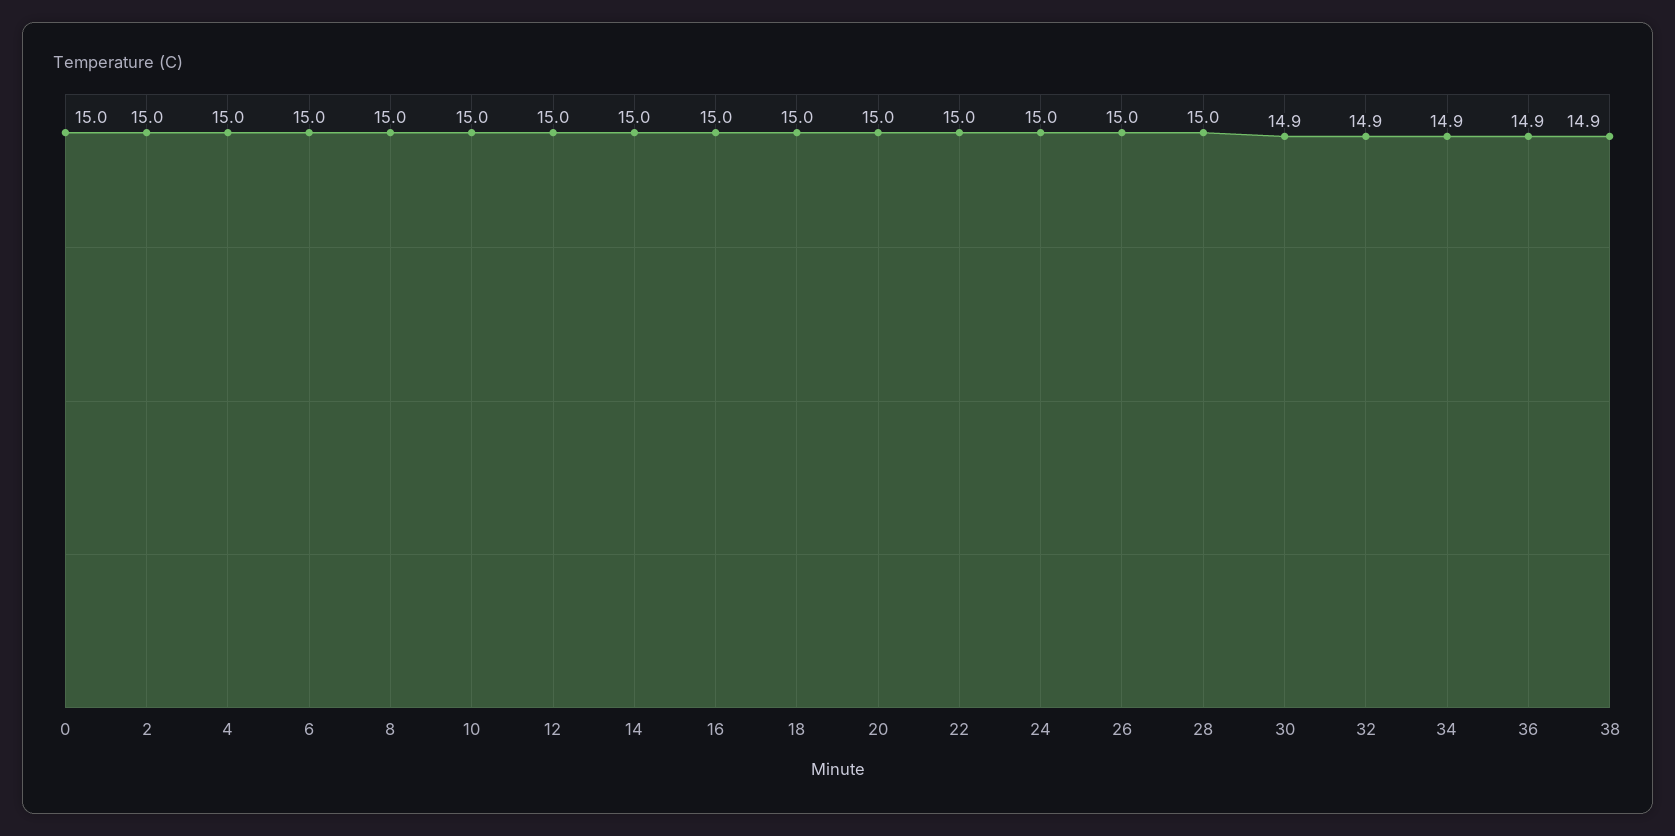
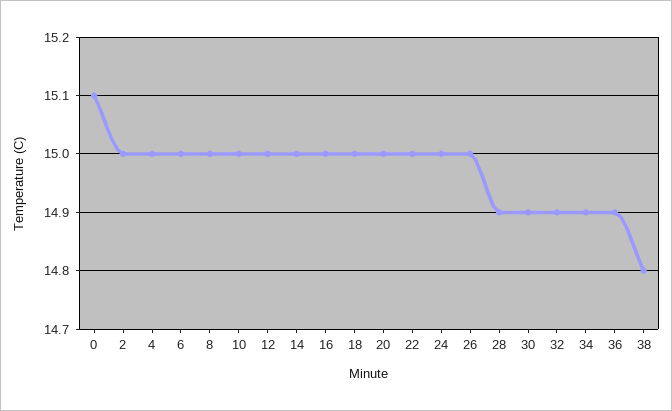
0: 15 -> 15.1
28: 15 -> 14.9
38: 14.9 -> 14.8

